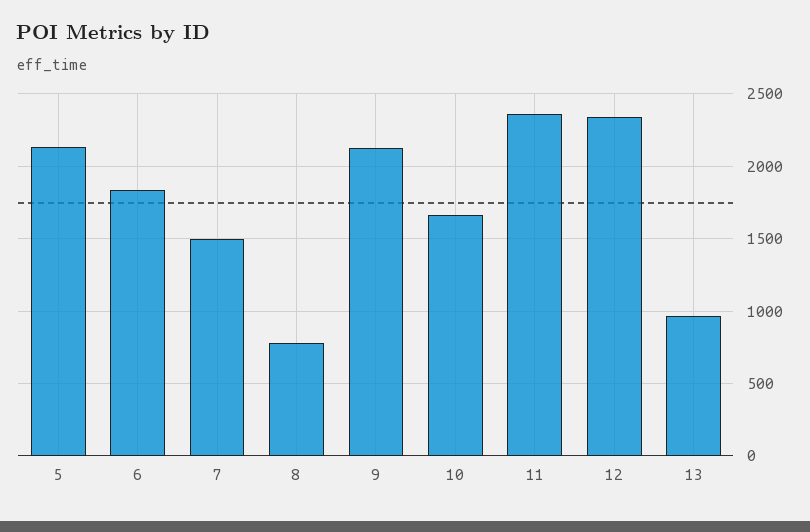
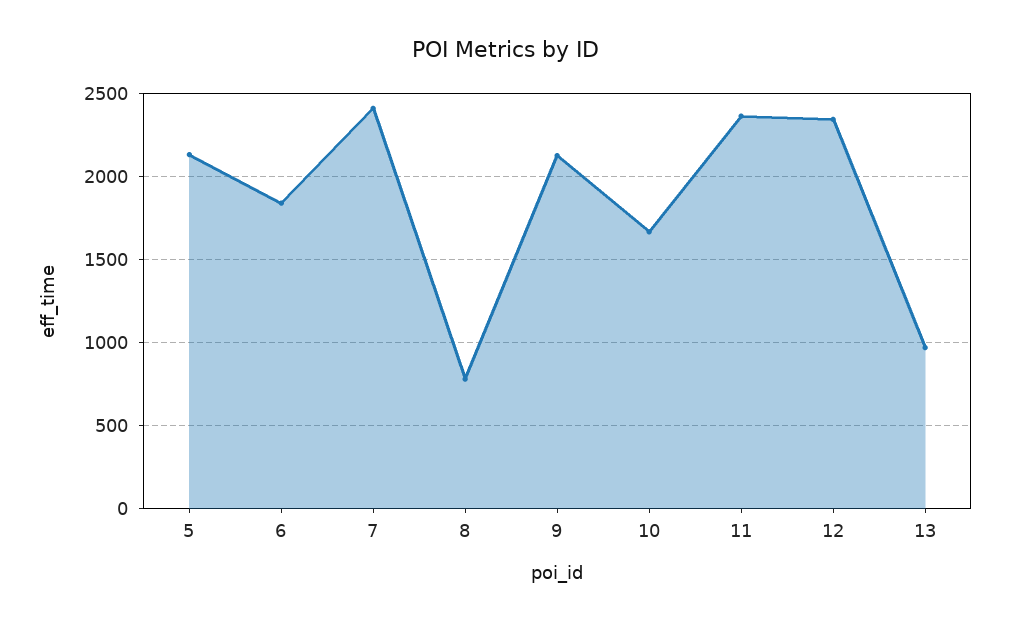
7: 1500 -> 2400

